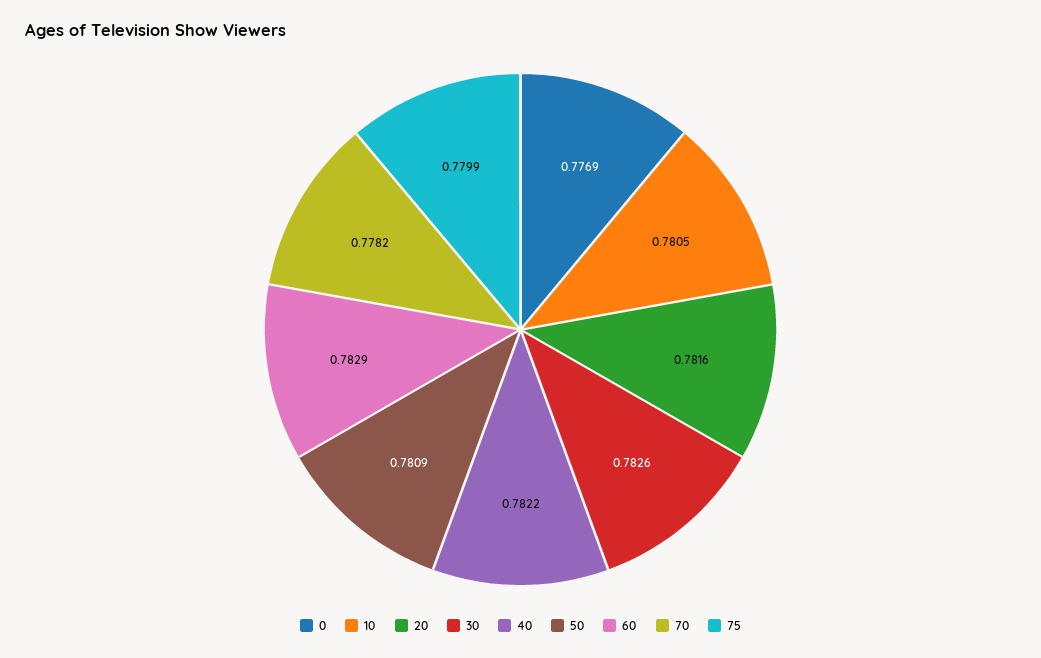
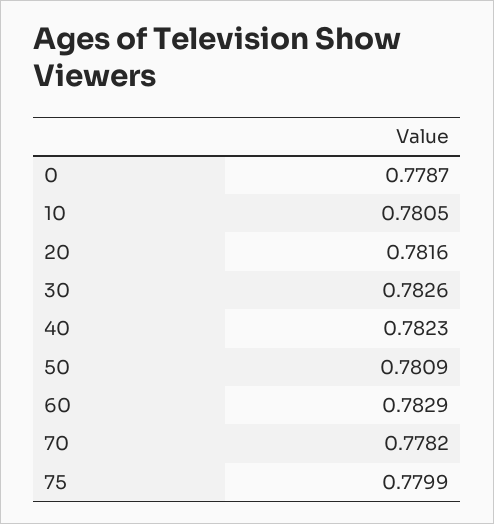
0: 0.7769 -> 0.7787
40: 0.7822 -> 0.7823

